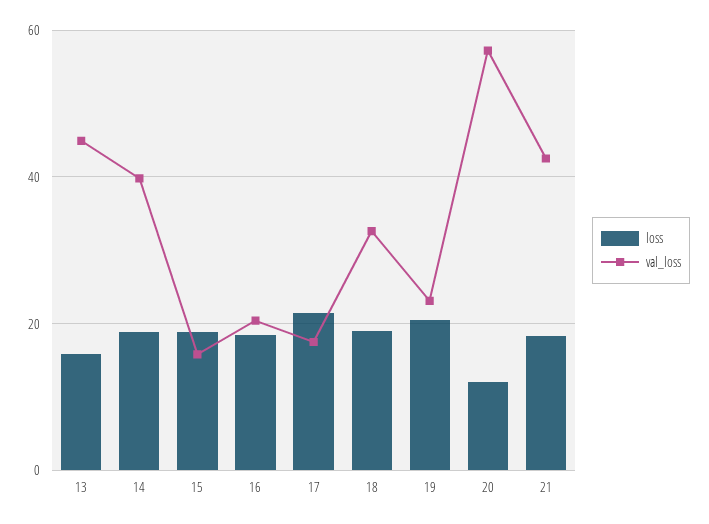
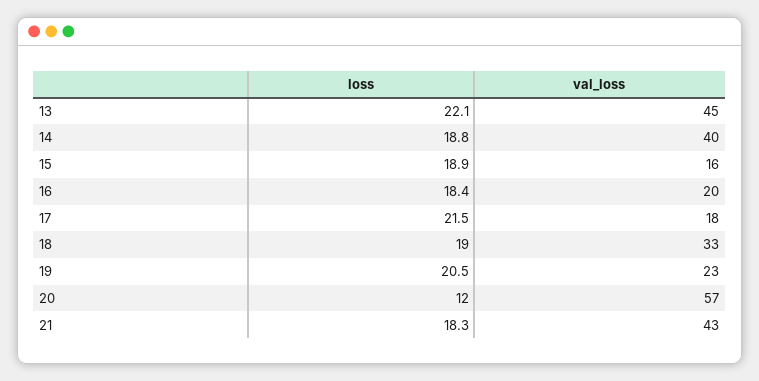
loss, 13: 16 -> 22.1

